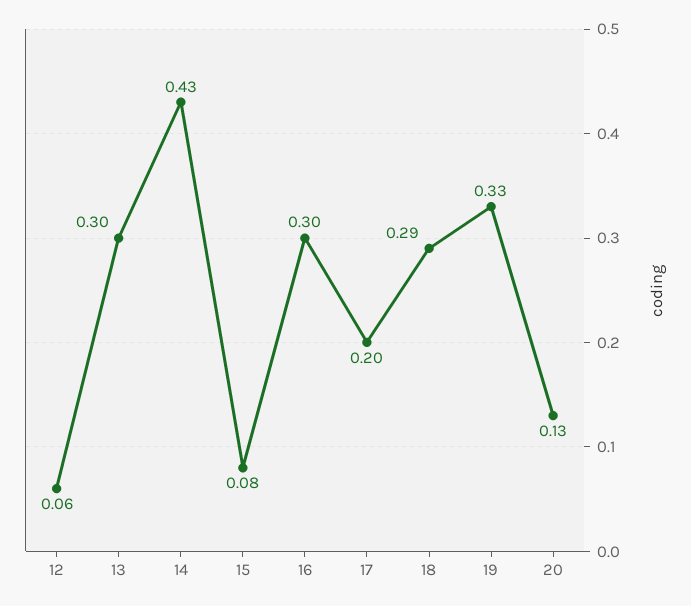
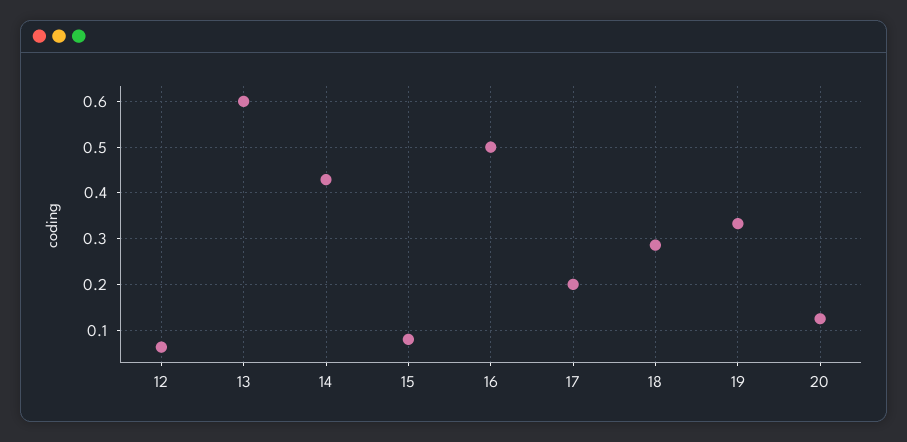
13: 0.3 -> 0.6
16: 0.3 -> 0.5

